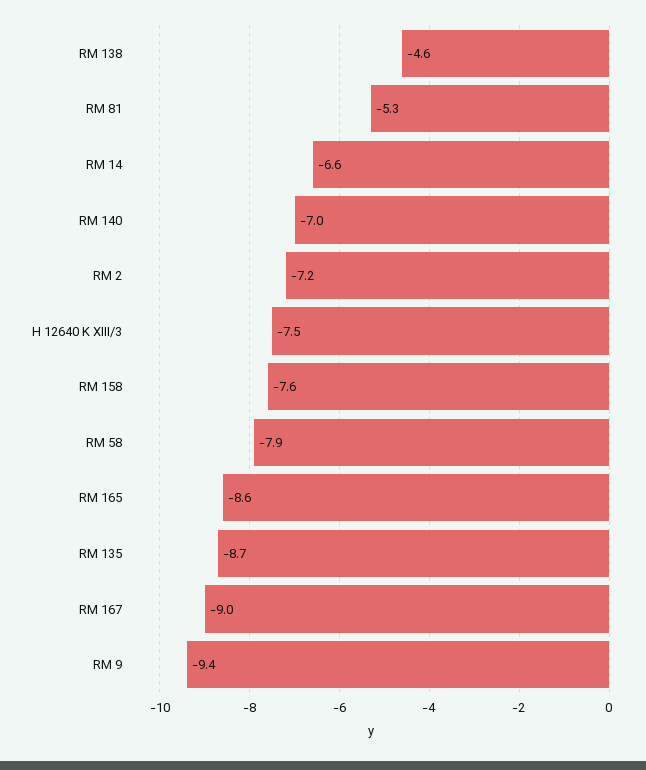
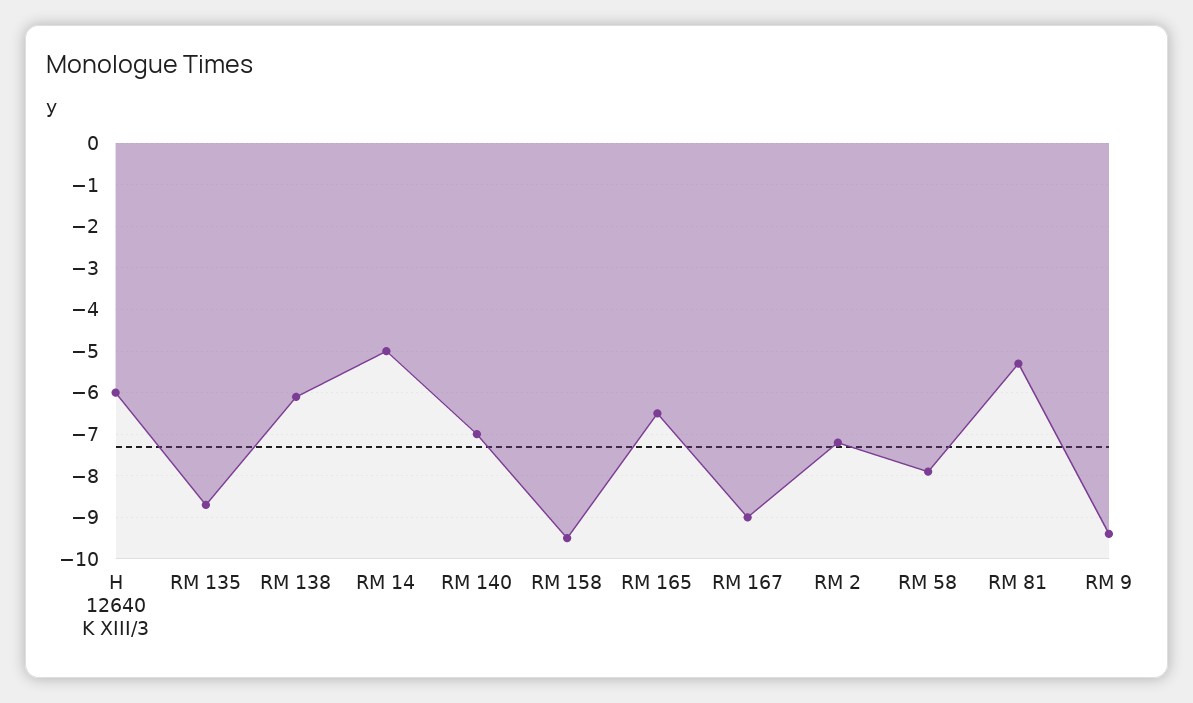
RM 138: -4.6 -> -6
RM 14: -6.6 -> -5
H 12640 K XIII/3: -7.5 -> -6
RM 158: -7.6 -> -9.5
RM 165: -8.6 -> -6.5

